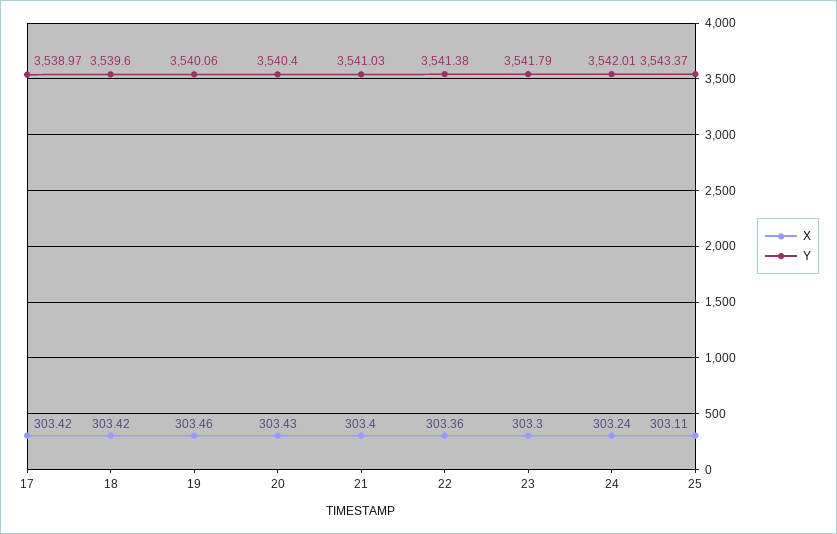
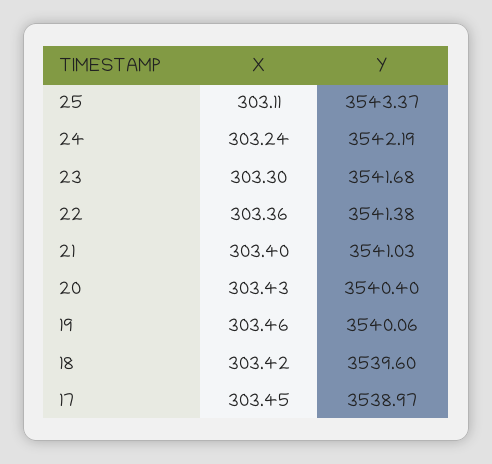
X, 17: 303.42 -> 303.45
Y, 23: 3541.79 -> 3541.68
Y, 24: 3542.01 -> 3542.19

